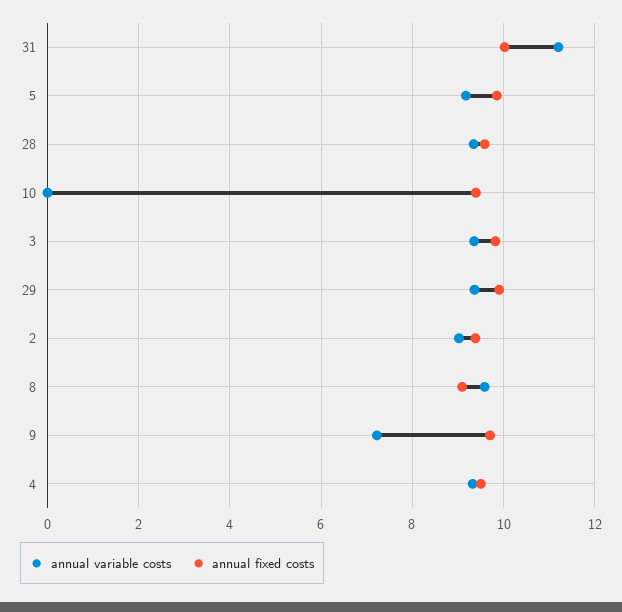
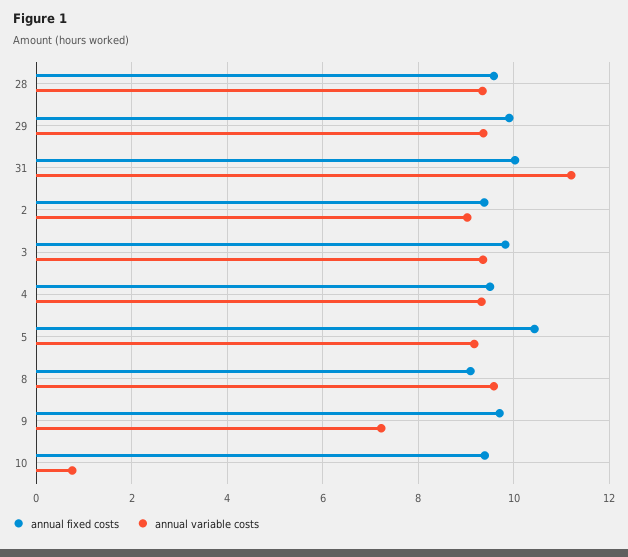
annual fixed costs, 5: 9.8 -> 10.4
annual variable costs, 10: 0 -> 0.8

